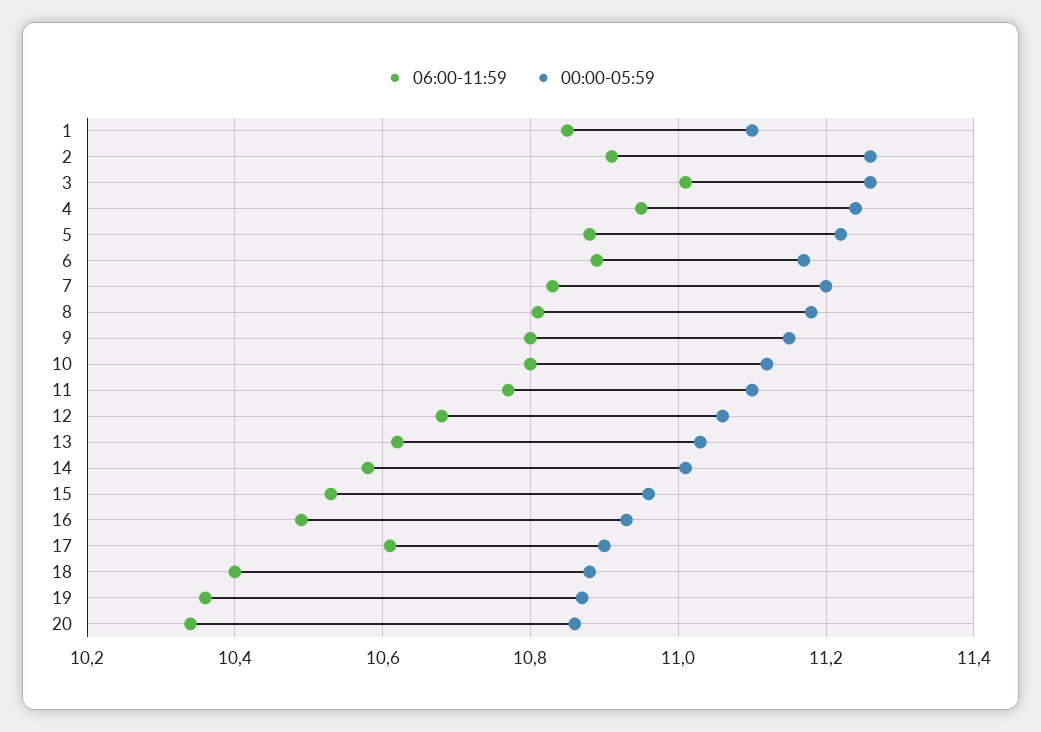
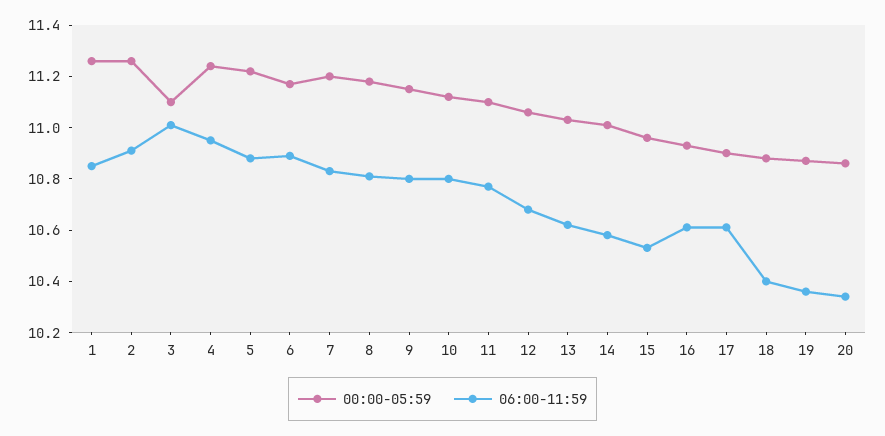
00:00-05:59, 1: 11.1 -> 11.25
00:00-05:59, 3: 11.25 -> 11.1
06:00-11:59, 16: 10.5 -> 10.6

